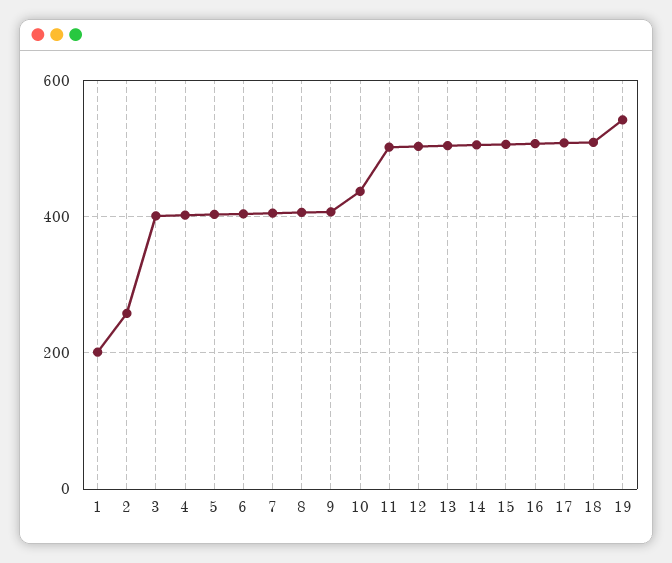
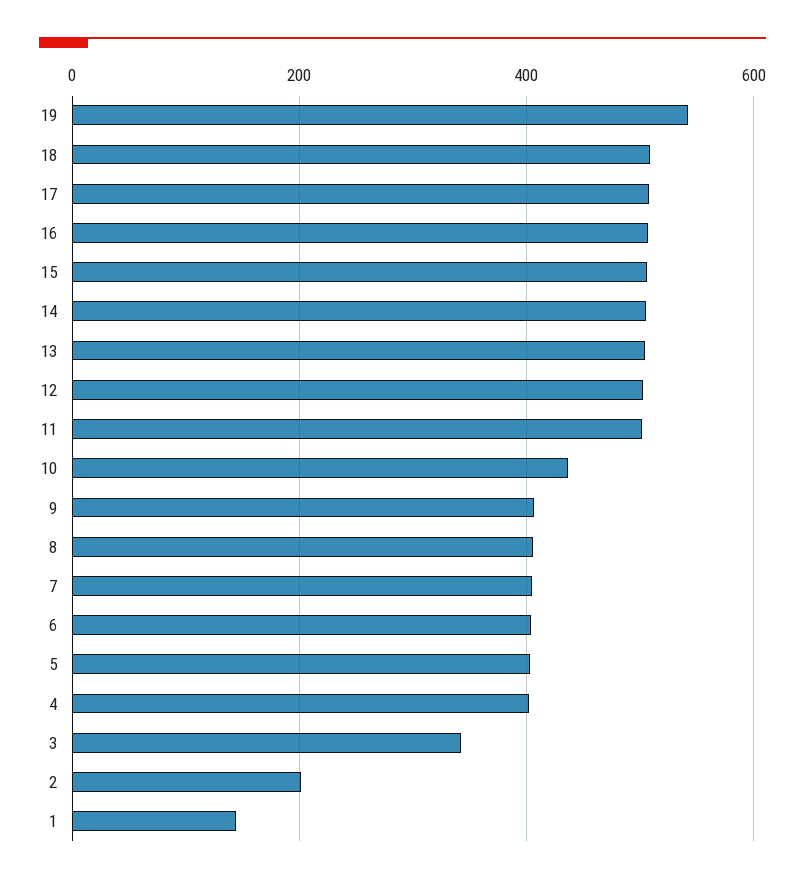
1: 200 -> 140
2: 260 -> 200
3: 400 -> 340

